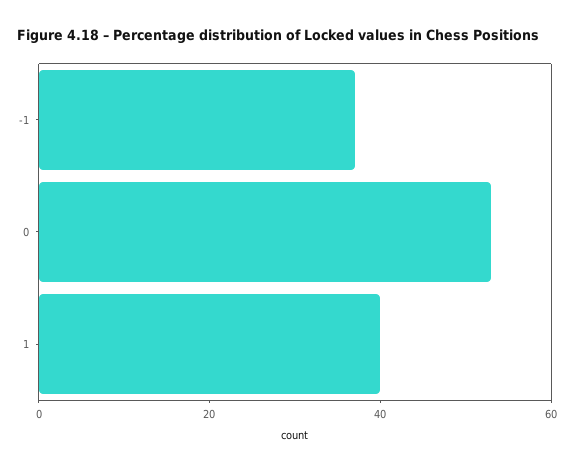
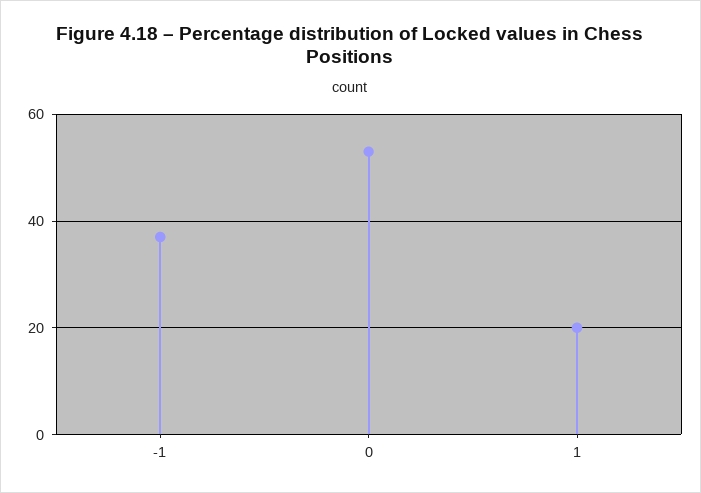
1: 40 -> 20

